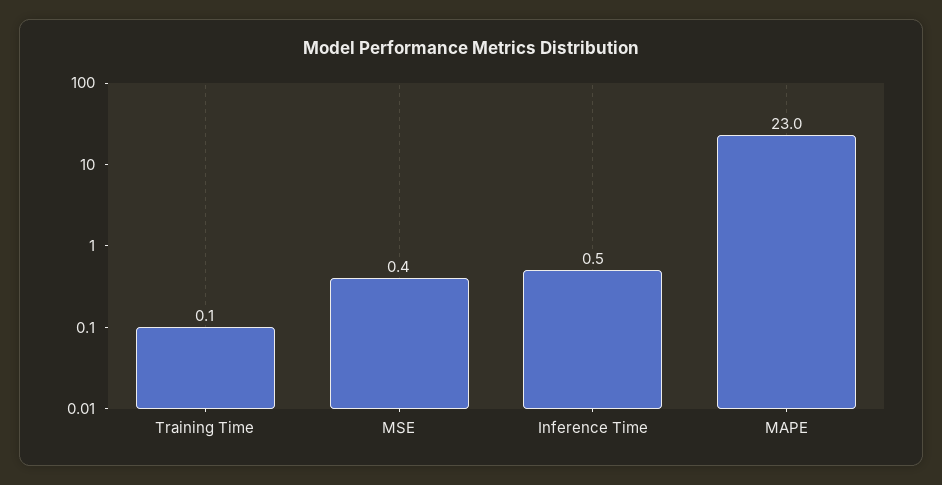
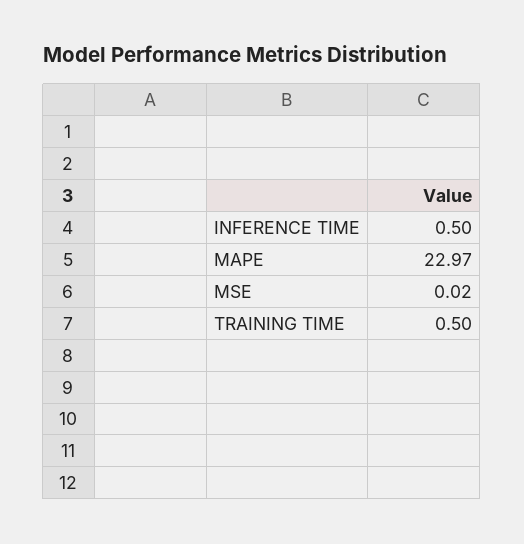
Training Time: 0.1 -> 0.5
MSE: 0.4 -> 0.02

